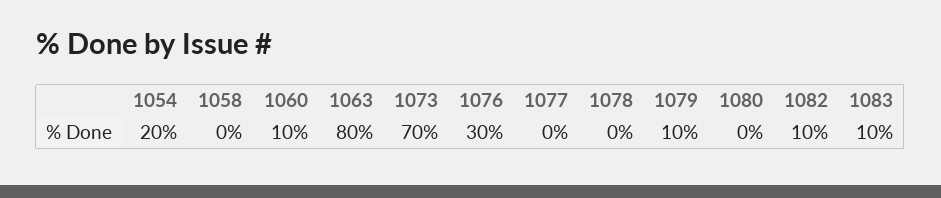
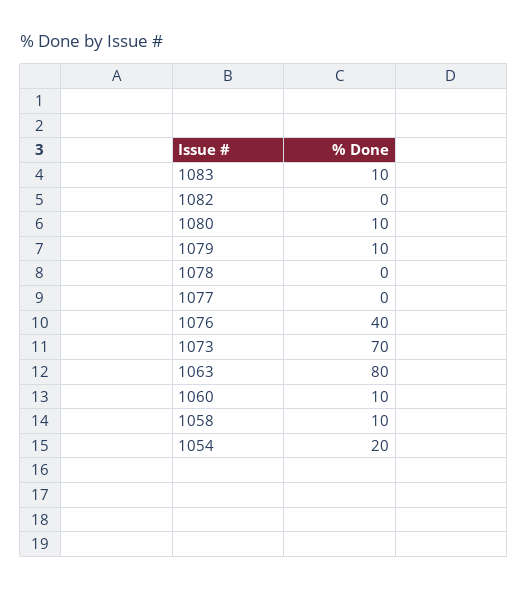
1058: 0 -> 10
1076: 30 -> 40
1080: 0 -> 10
1082: 10 -> 0

